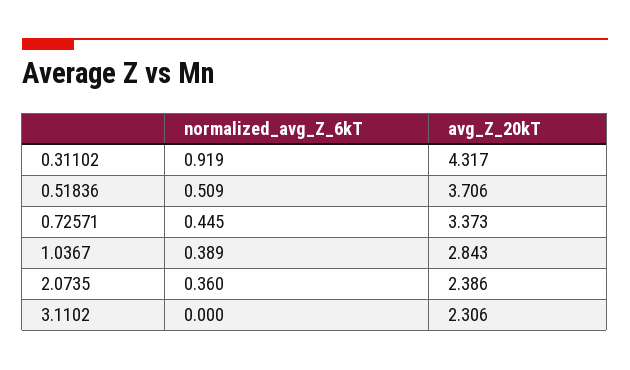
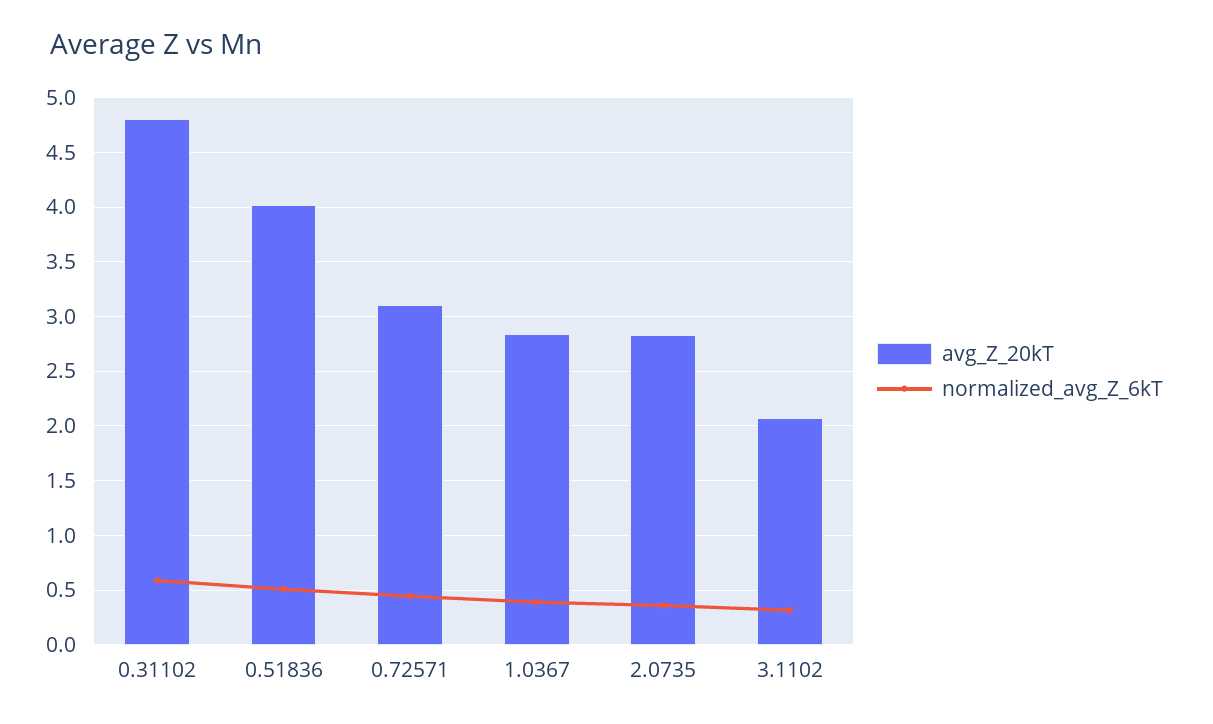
normalized_avg_Z_6kT, 0.31102: 0.919 -> 0.6
avg_Z_20kT, 0.31102: 4.317 -> 4.8
avg_Z_20kT, 0.51836: 3.706 -> 4
avg_Z_20kT, 0.72571: 3.373 -> 3.1
avg_Z_20kT, 2.0735: 2.386 -> 2.8
normalized_avg_Z_6kT, 3.1102: 0 -> 0.3
avg_Z_20kT, 3.1102: 2.306 -> 2.1

